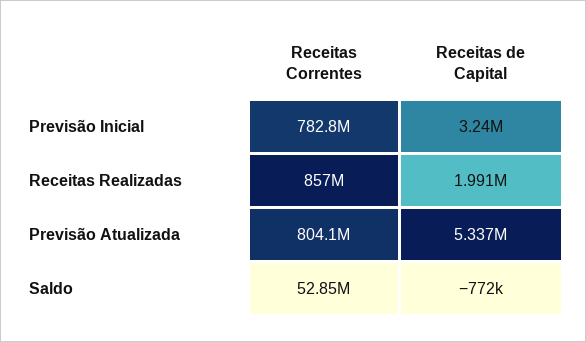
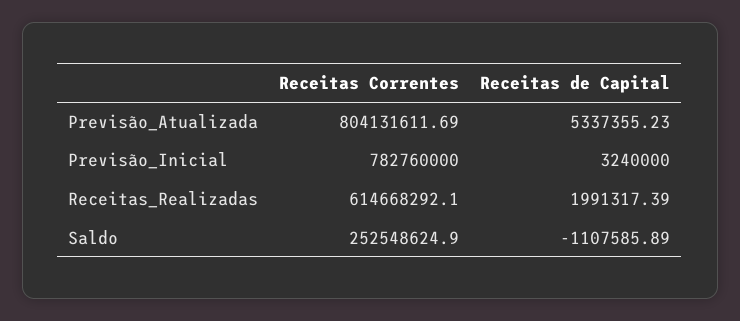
Receitas Correntes, Receitas Realizadas: 857000000 -> 614668292.1
Receitas Correntes, Saldo: 52850000 -> 252548624.9
Receitas de Capital, Saldo: -772000 -> -1107585.89

